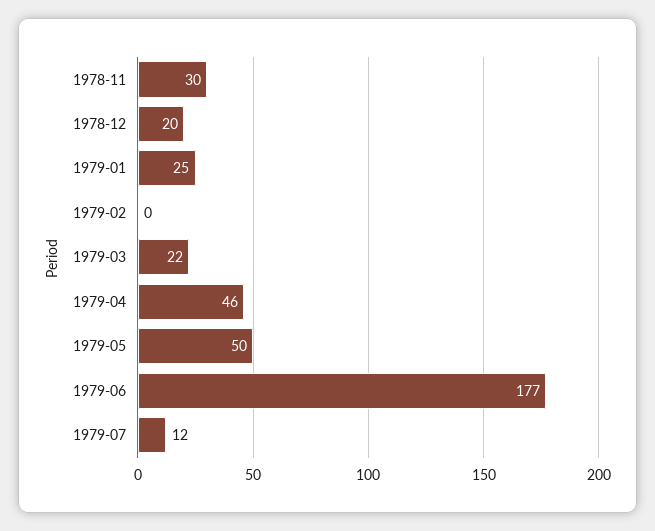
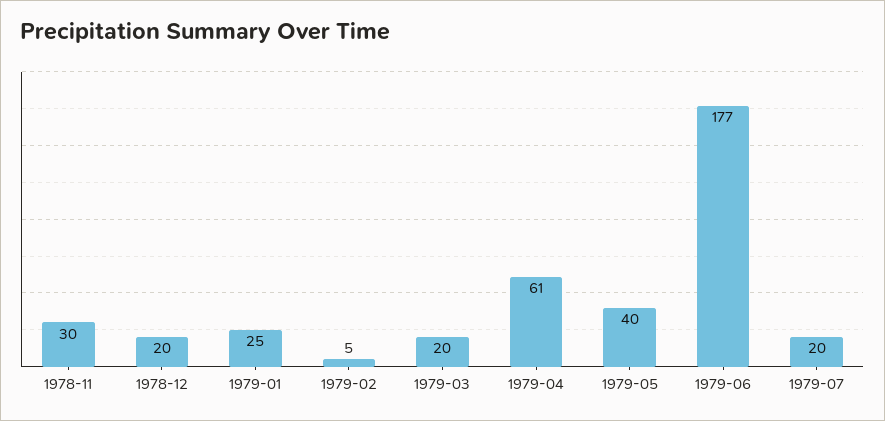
1979-02: 0 -> 5
1979-03: 22 -> 20
1979-04: 46 -> 61
1979-05: 50 -> 40
1979-07: 12 -> 20

